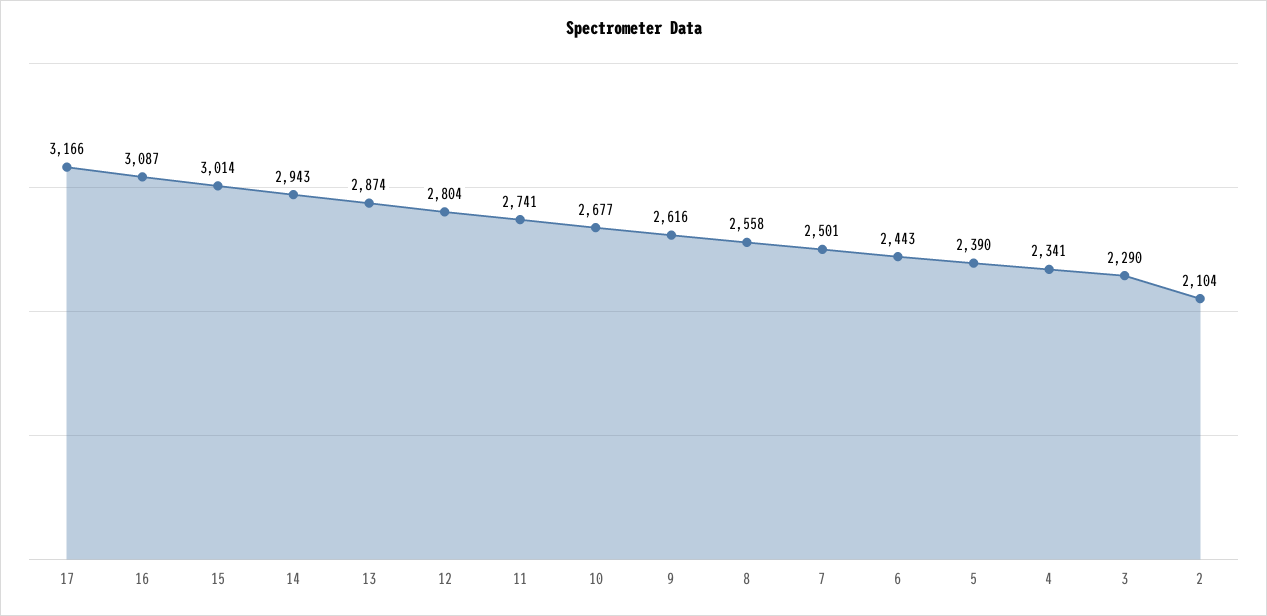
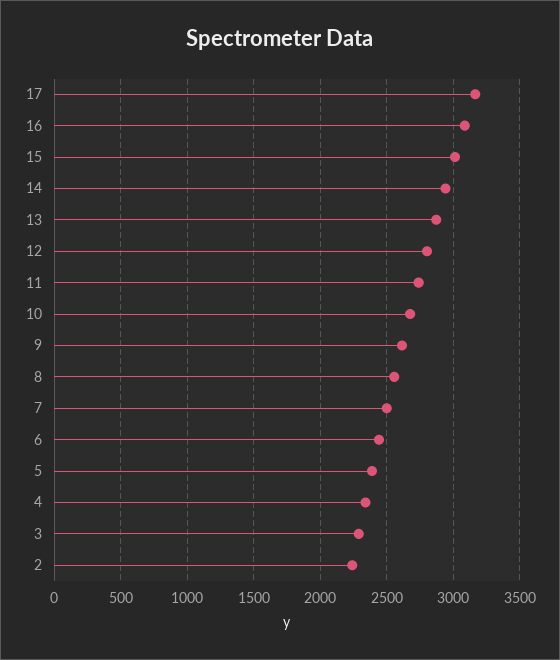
2: 2104 -> 2250

